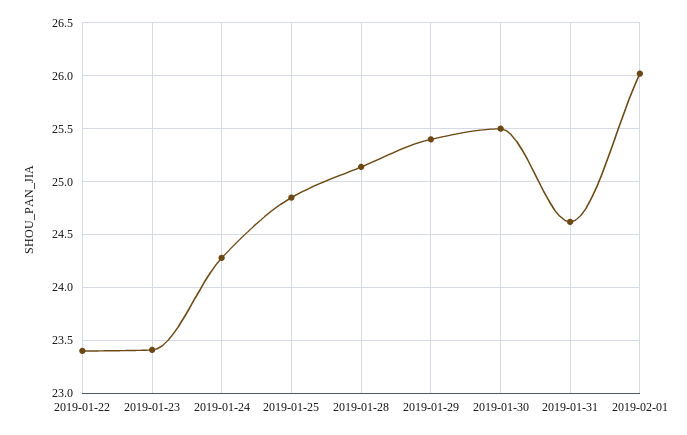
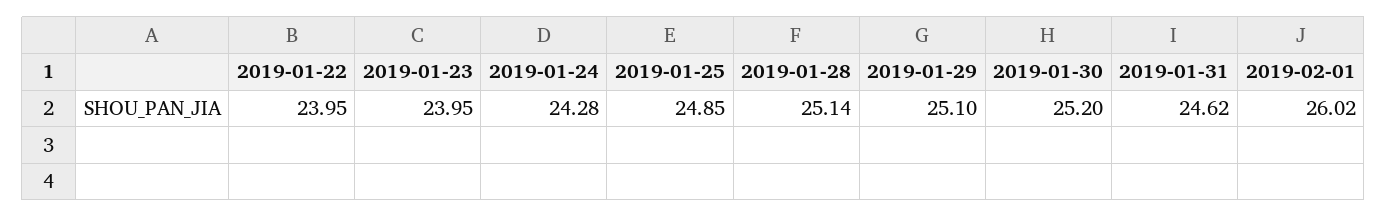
2019-01-22: 23.4 -> 23.95
2019-01-23: 23.4 -> 23.95
2019-01-29: 25.4 -> 25.1
2019-01-30: 25.5 -> 25.2

